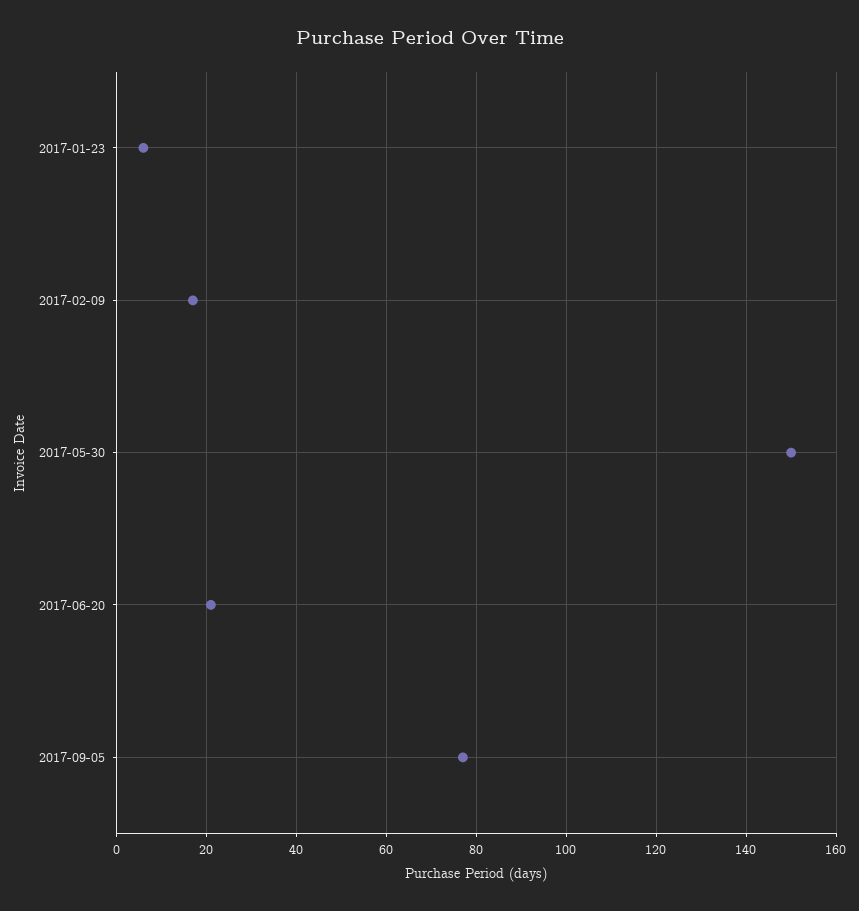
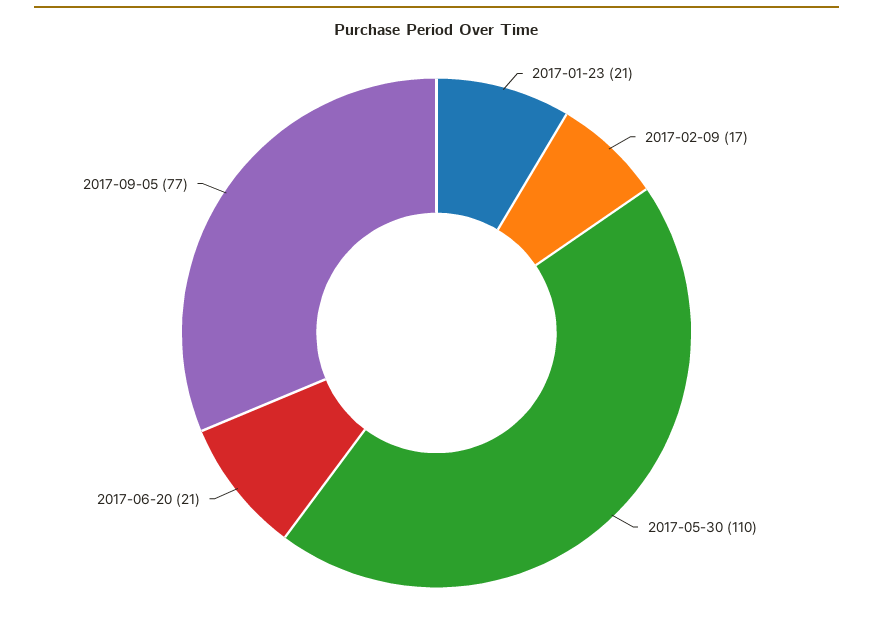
2017-01-23: 5 -> 21
2017-05-30: 150 -> 110

